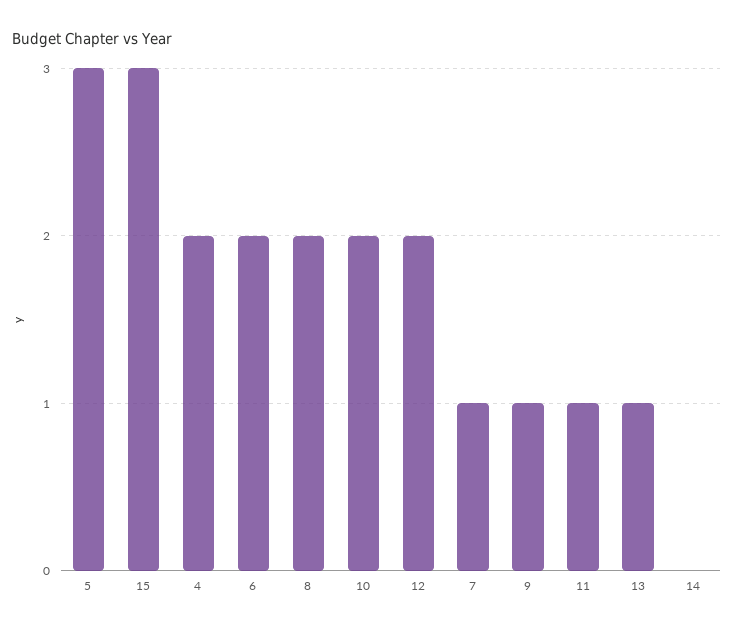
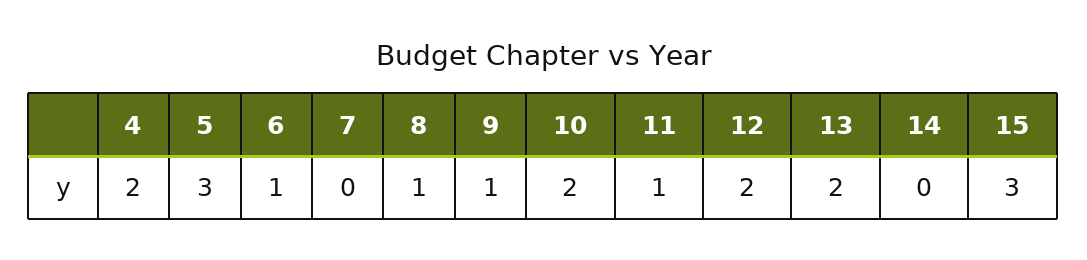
6: 2 -> 1
8: 2 -> 1
7: 1 -> 0
13: 1 -> 2

